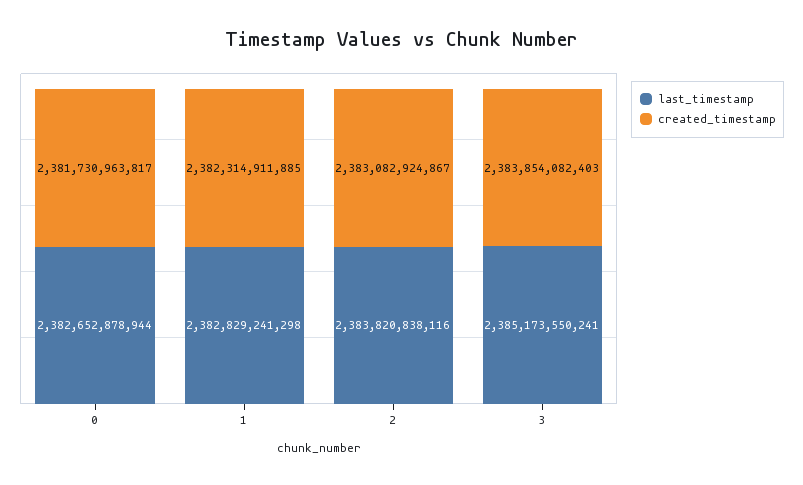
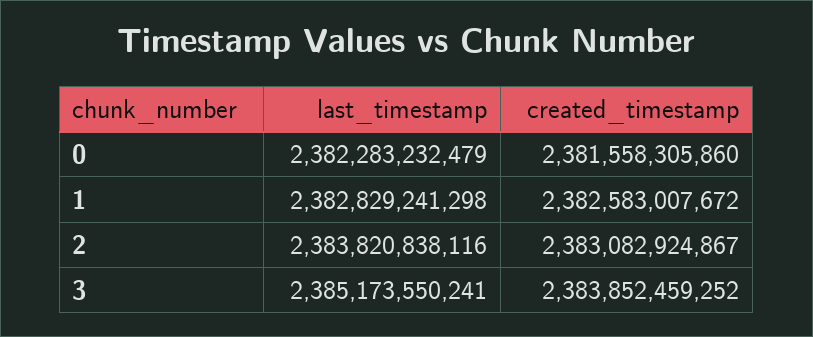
last_timestamp, 0: 2382652878944 -> 2382283232479
created_timestamp, 0: 2381730963817 -> 2381558305860
created_timestamp, 1: 2382314911885 -> 2382583007672
created_timestamp, 3: 2383854082403 -> 2383852459252

